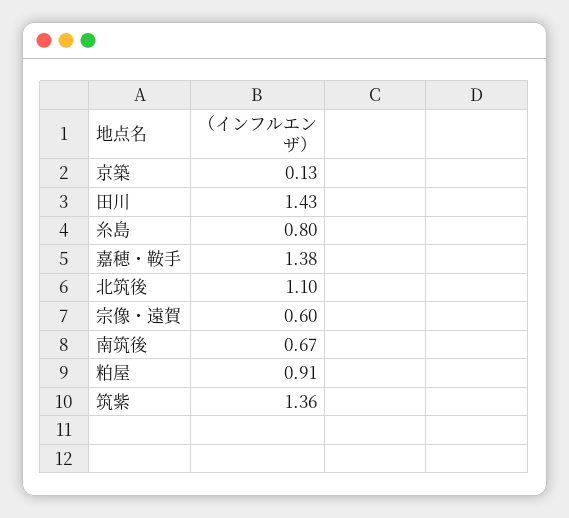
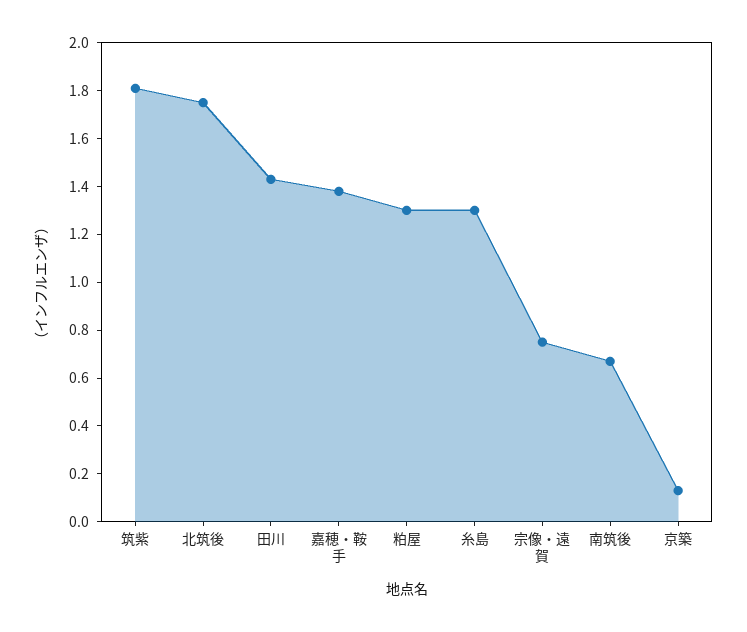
糸島: 0.8 -> 1.3
北筑後: 1.1 -> 1.75
宗像・遠賀: 0.6 -> 0.75
粕屋: 0.91 -> 1.3
筑紫: 1.36 -> 1.8

